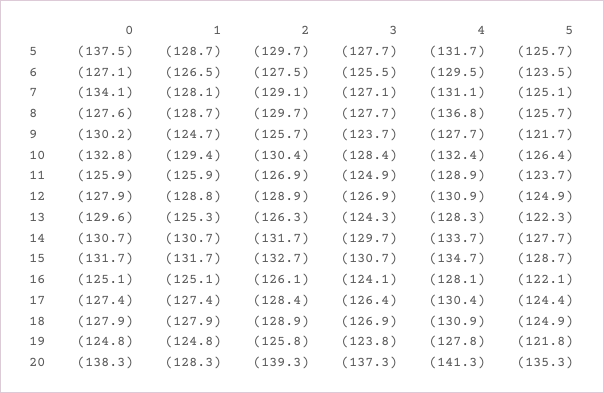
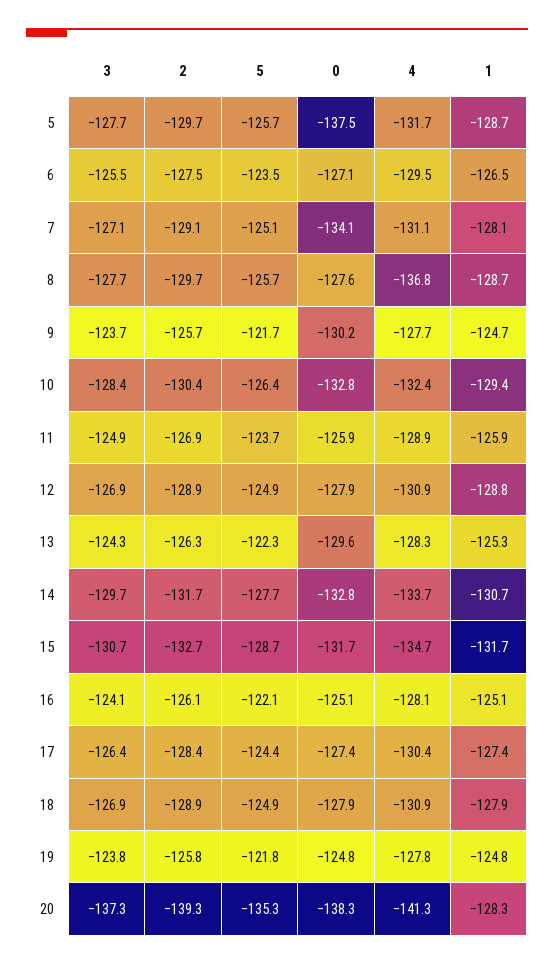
0, 14: -130.7 -> -132.8

